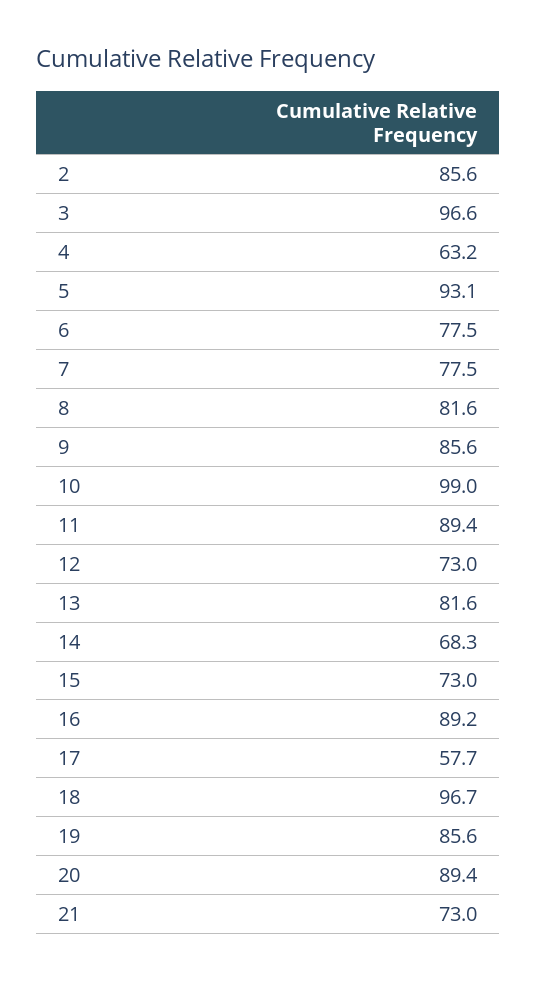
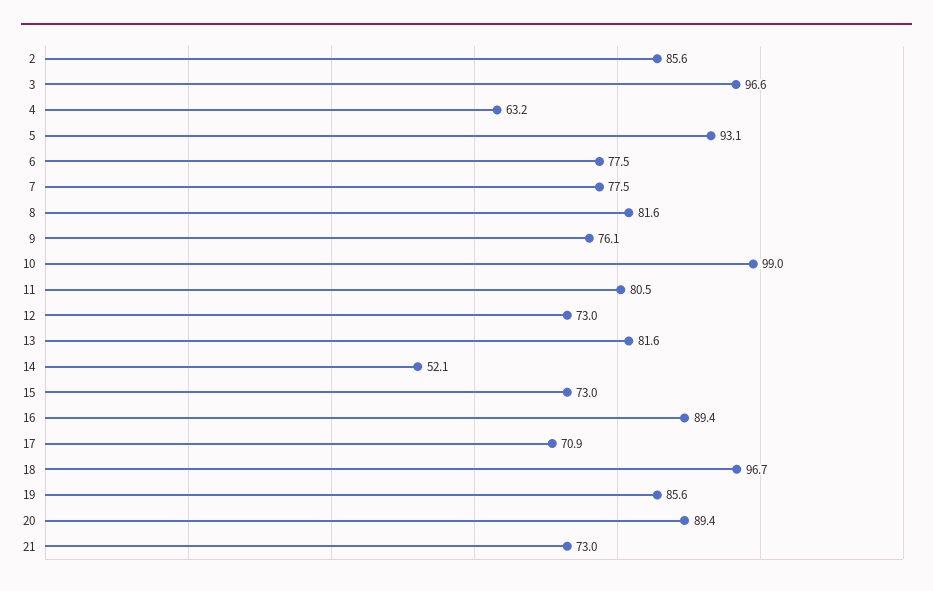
9: 85.6 -> 76.1
11: 89.4 -> 80.5
14: 68.3 -> 52.1
16: 89.2 -> 89.4
17: 57.7 -> 70.9

